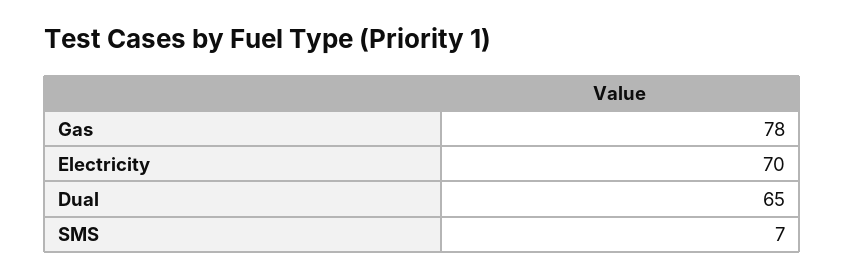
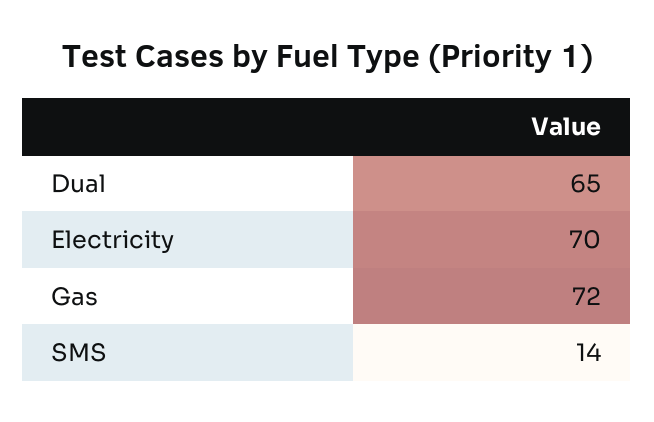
Gas: 78 -> 72
SMS: 7 -> 14

